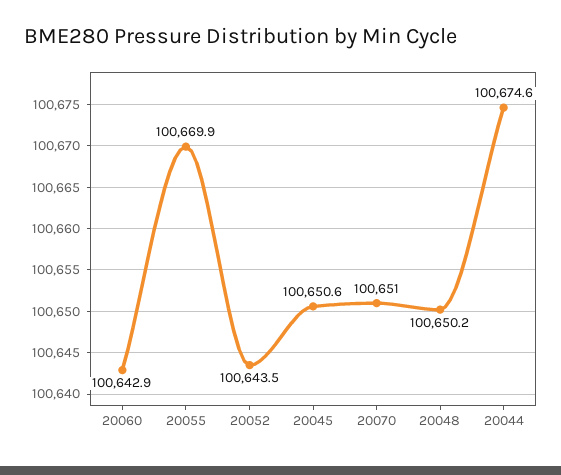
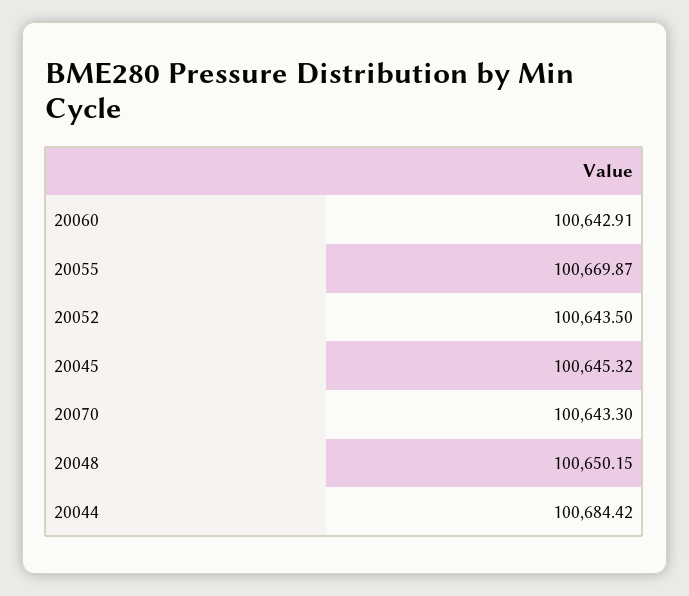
20045: 100650.6 -> 100645.32
20070: 100651 -> 100643.3
20044: 100674.6 -> 100684.42

